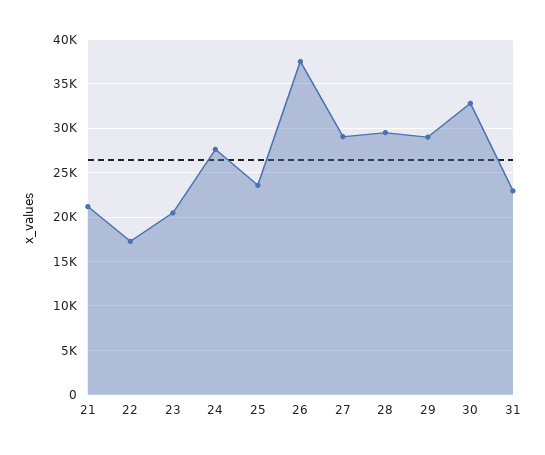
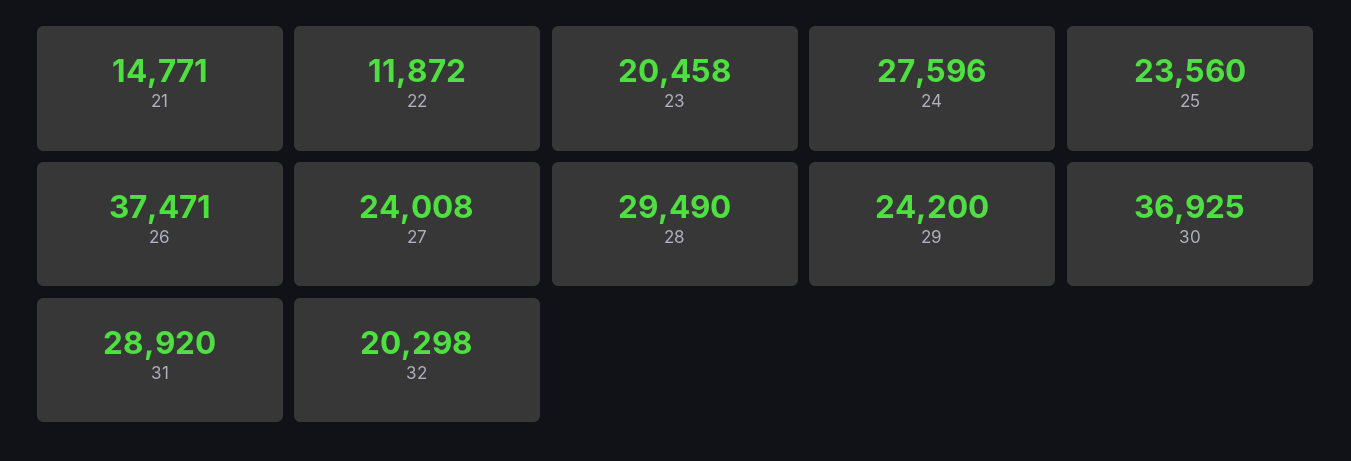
21: 21000 -> 14771
22: 17000 -> 11872
27: 29000 -> 24008
29: 29000 -> 24200
30: 33000 -> 36925
31: 23000 -> 28920
32: none -> 20298

